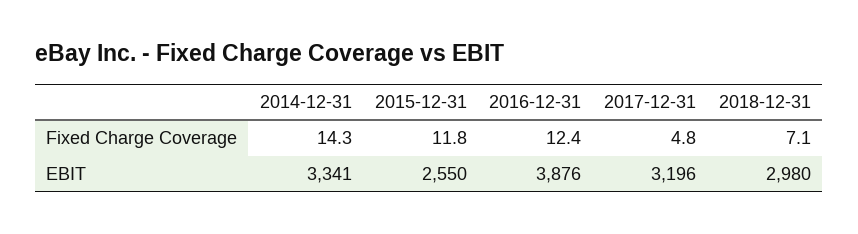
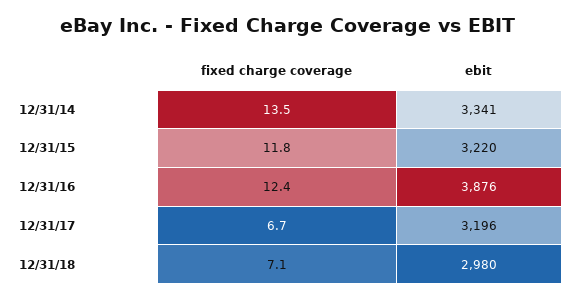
2014-12-31, Fixed Charge Coverage: 14.3 -> 13.5
2017-12-31, Fixed Charge Coverage: 4.8 -> 6.7
2015-12-31, EBIT: 2550 -> 3220

